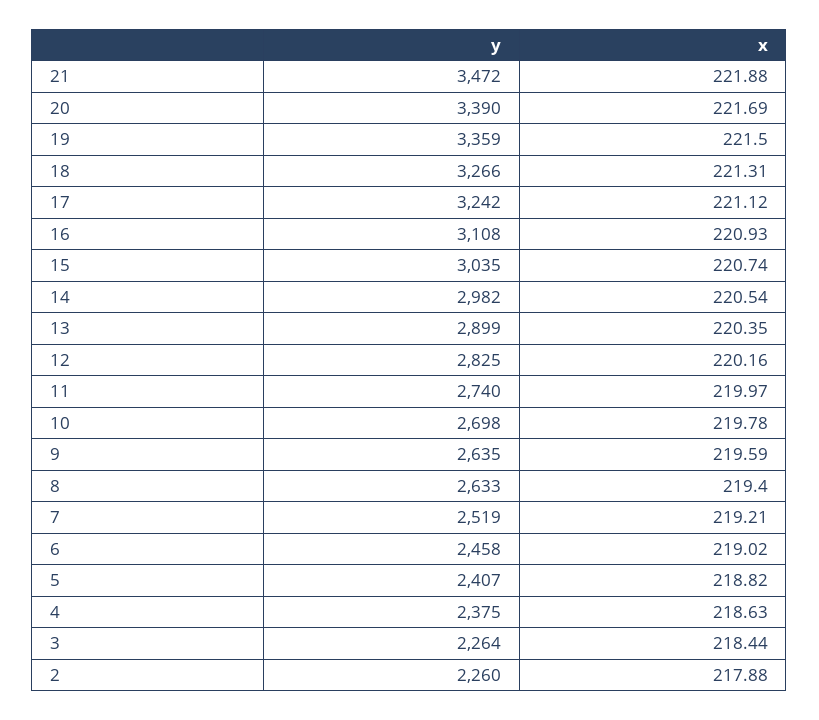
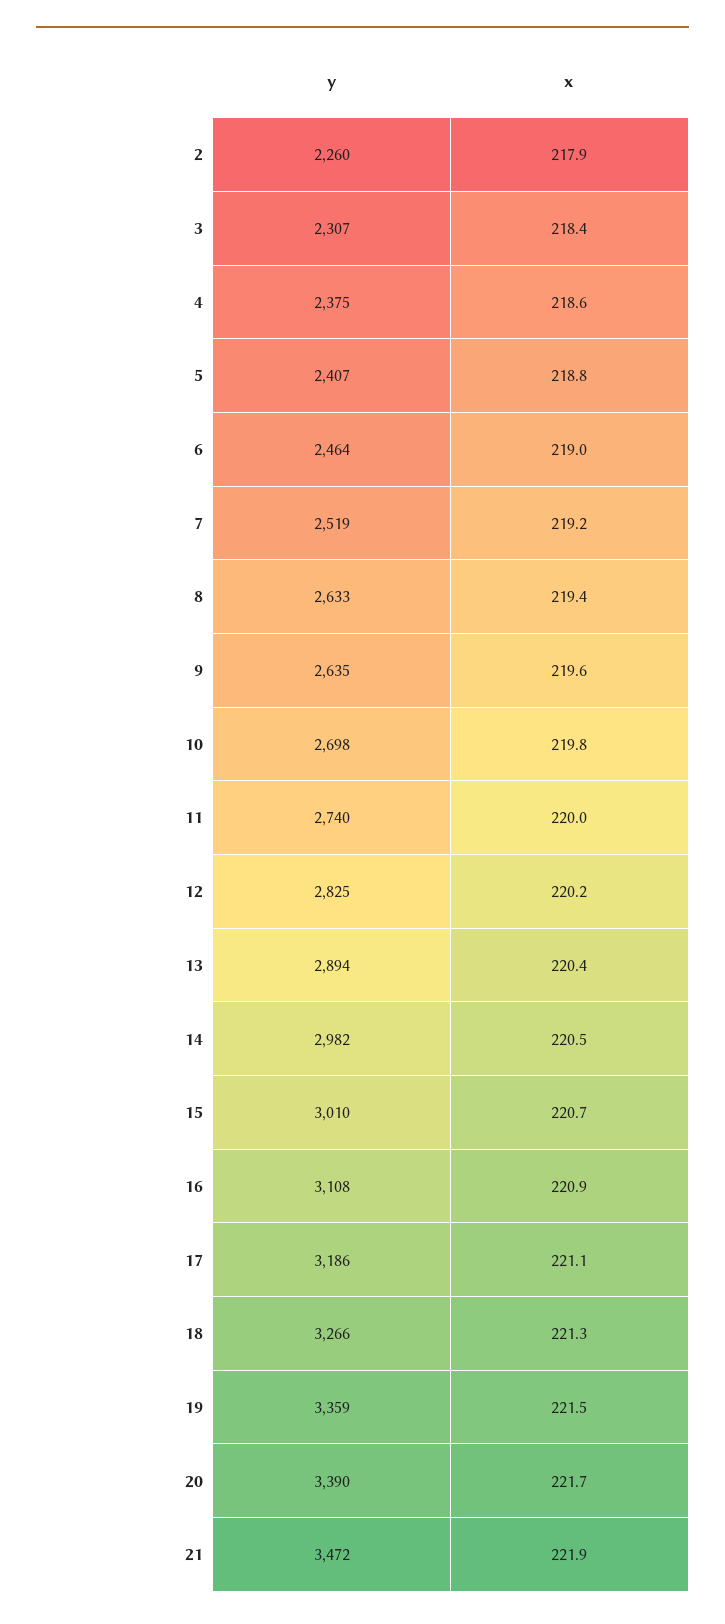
y, 17: 3242 -> 3186
y, 15: 3035 -> 3010
y, 13: 2899 -> 2894
y, 6: 2458 -> 2464
y, 3: 2264 -> 2307

